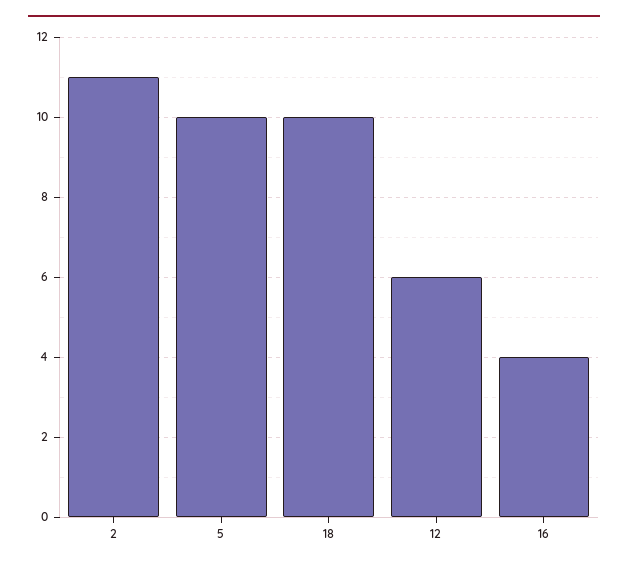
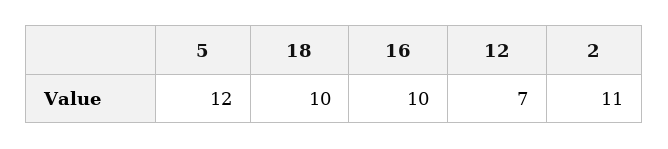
5: 10 -> 12
12: 6 -> 7
16: 4 -> 10

